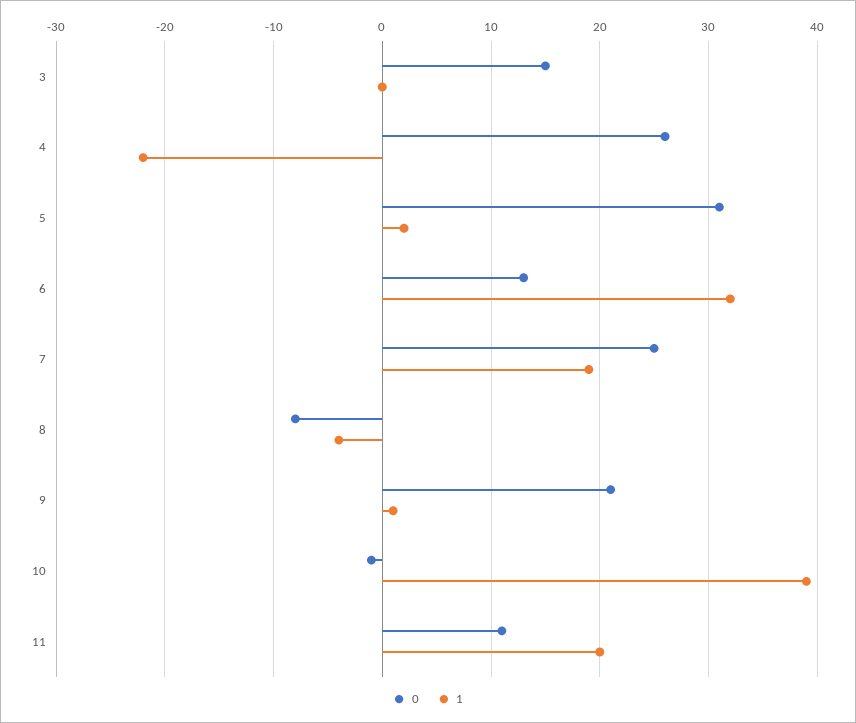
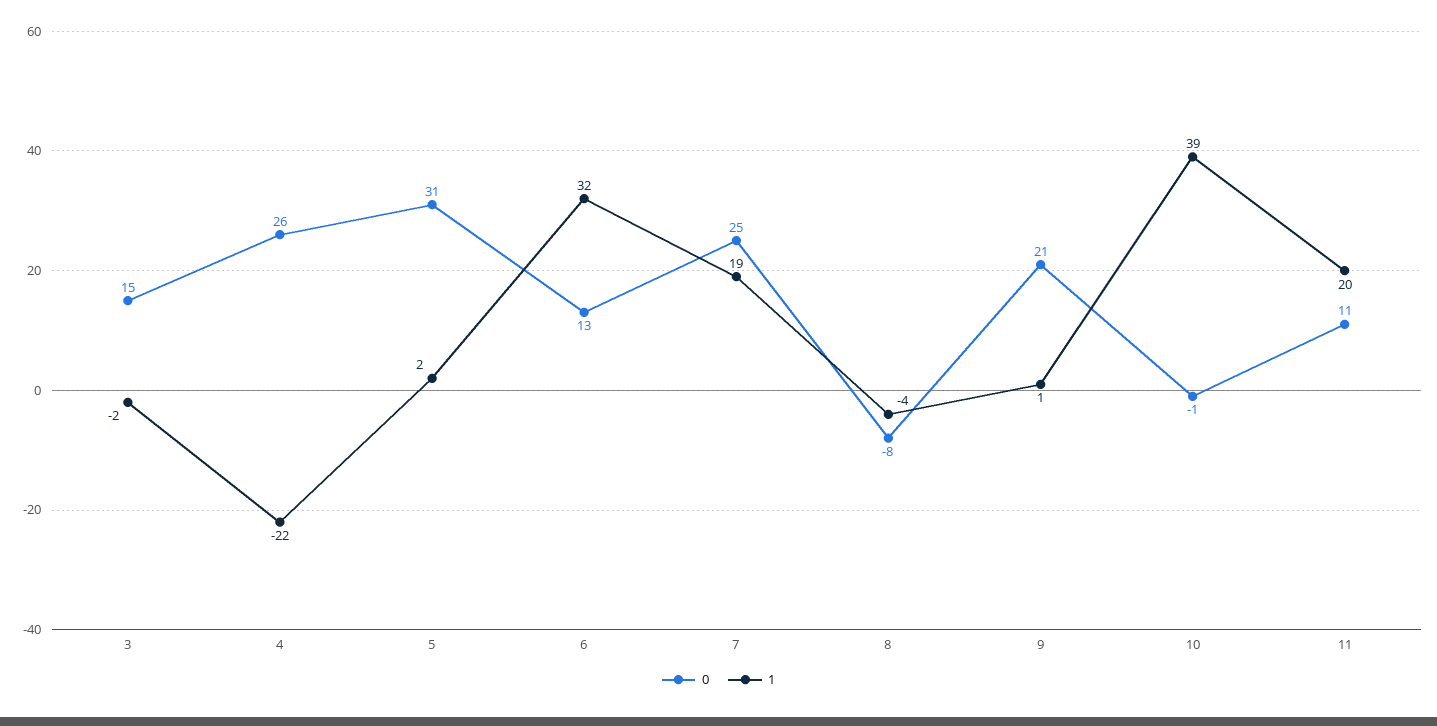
1, 3: 0 -> -2

